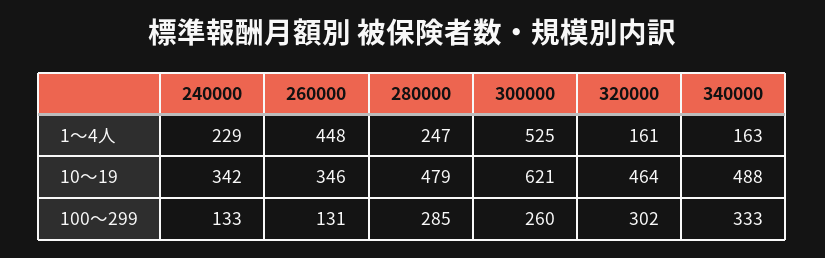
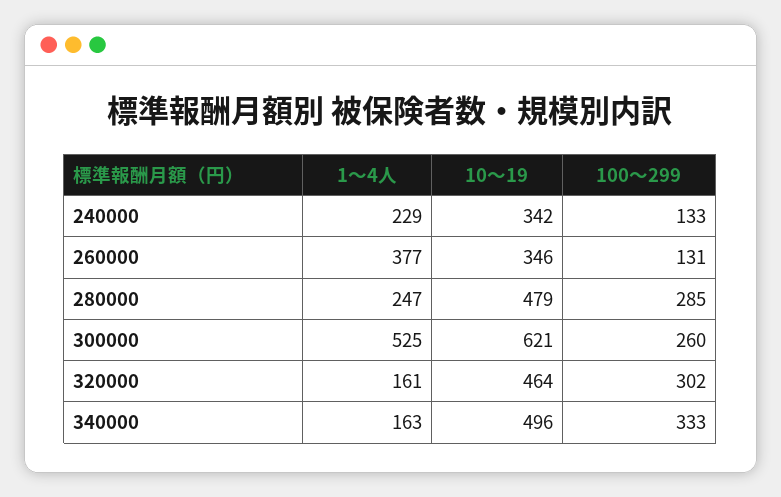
260000, 1～4人: 448 -> 377
340000, 10～19: 488 -> 496

